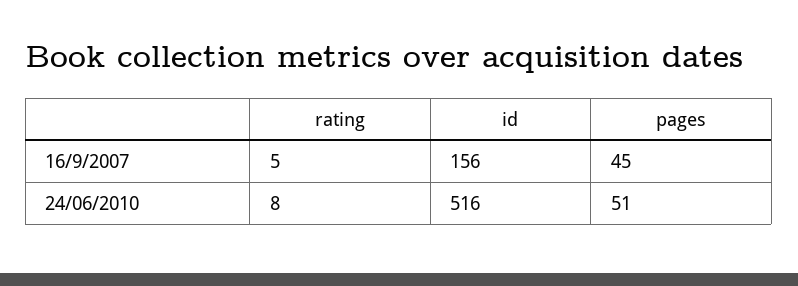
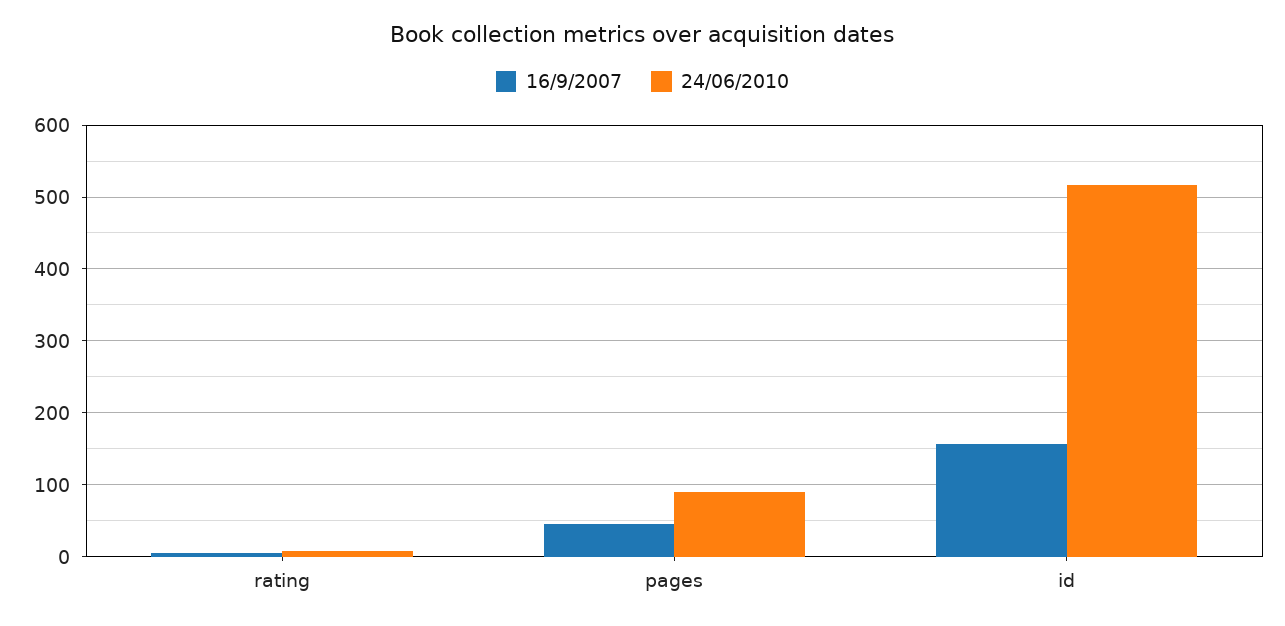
24/06/2010, pages: 51 -> 90

